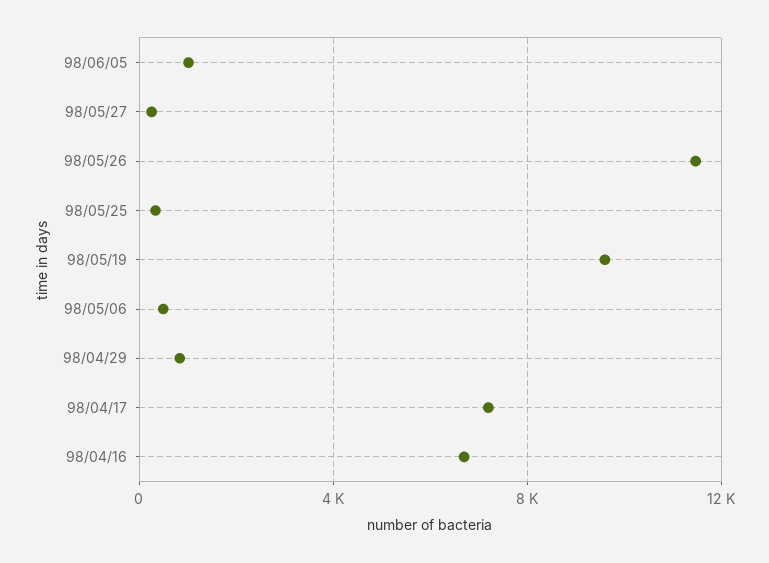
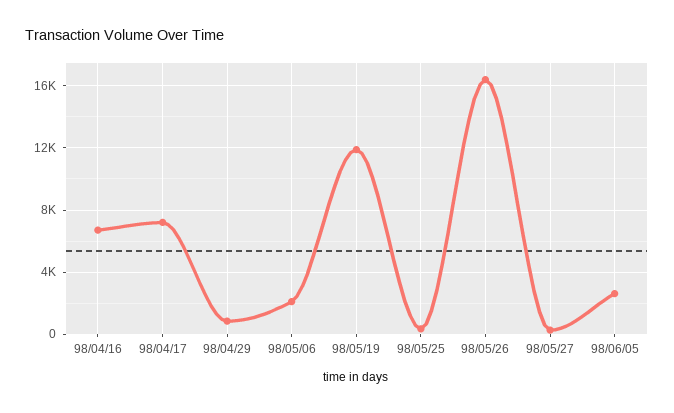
98/06/05: 1000 -> 2500
98/05/26: 11500 -> 16500
98/05/19: 9500 -> 12000
98/05/06: 500 -> 2000

